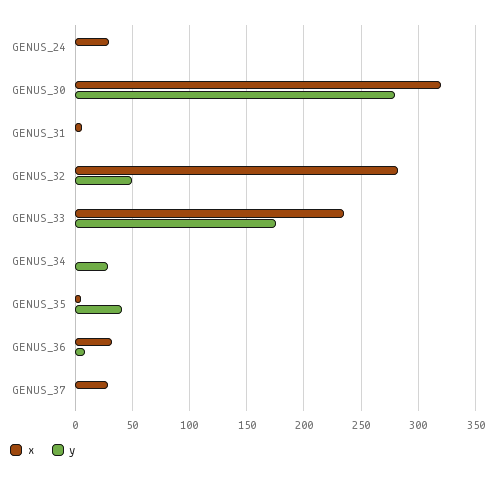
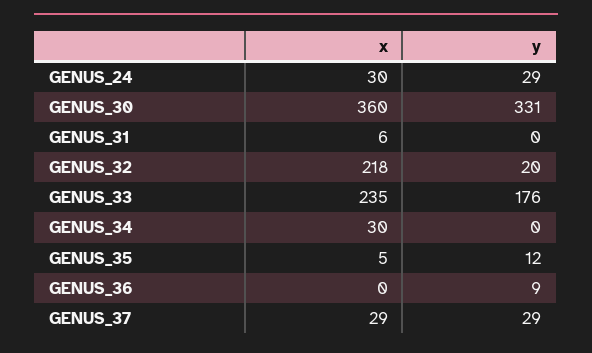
y, GENUS_24: 0 -> 29
x, GENUS_30: 320 -> 360
y, GENUS_30: 280 -> 331
x, GENUS_32: 280 -> 218
y, GENUS_32: 50 -> 20
x, GENUS_34: 0 -> 30
y, GENUS_34: 30 -> 0
y, GENUS_35: 40 -> 12
x, GENUS_36: 30 -> 0
y, GENUS_37: 0 -> 29

